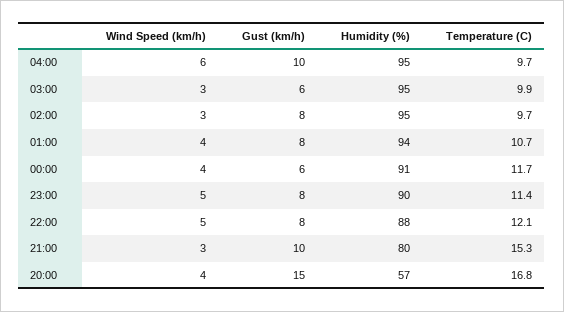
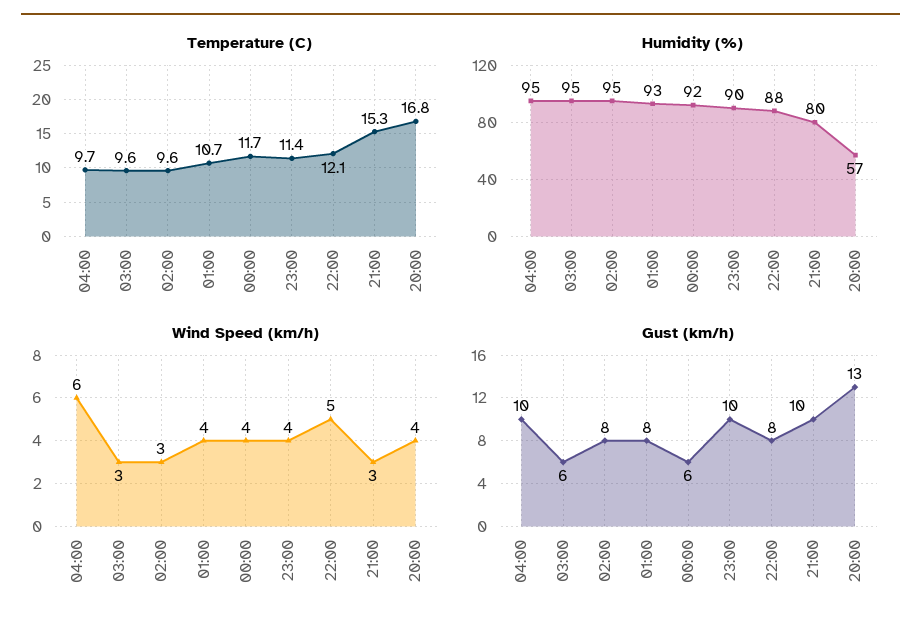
Temperature (C), 03:00: 9.9 -> 9.6
Temperature (C), 02:00: 9.7 -> 9.6
Humidity (%), 01:00: 94 -> 93
Humidity (%), 00:00: 91 -> 92
Wind Speed (km/h), 23:00: 5 -> 4
Gust (km/h), 23:00: 8 -> 10
Gust (km/h), 20:00: 15 -> 13

